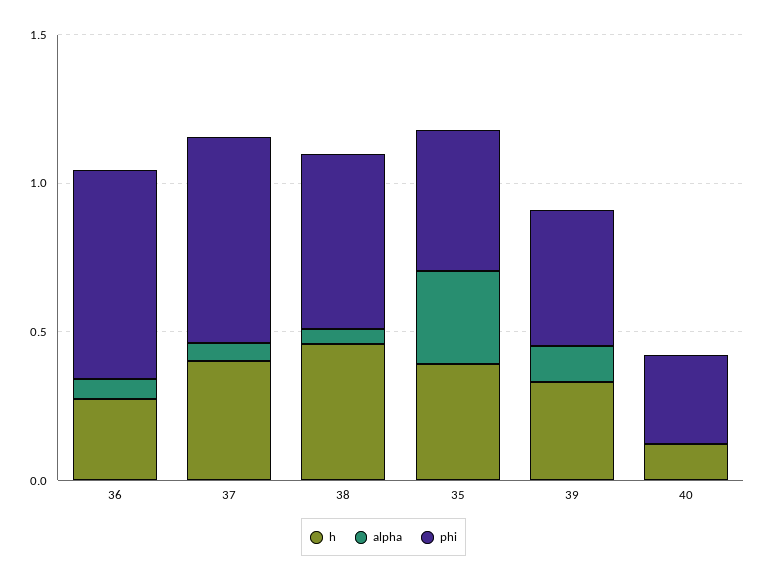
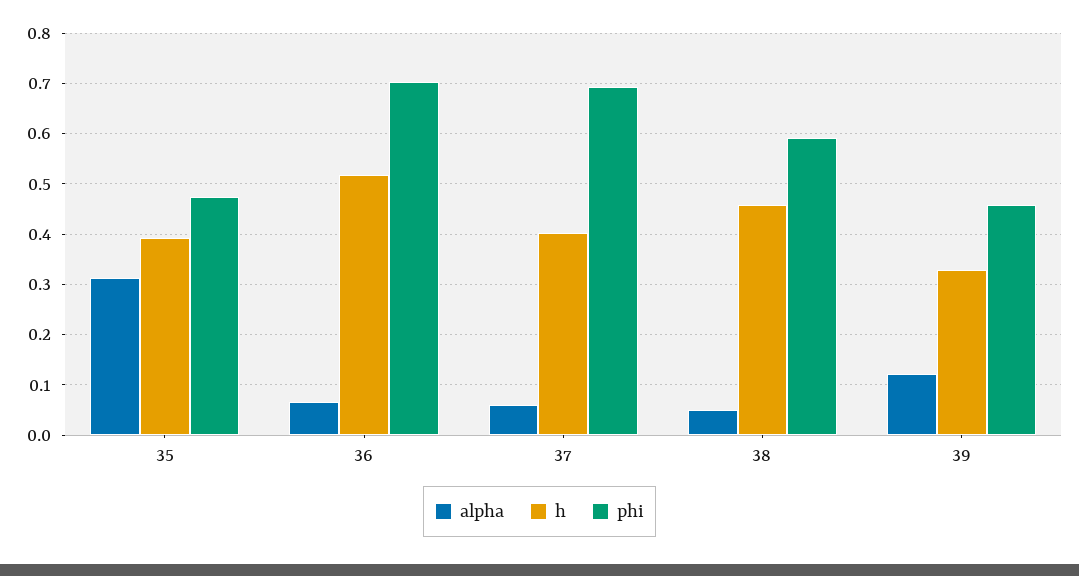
h, 36: 0.3 -> 0.52
h, 40: 0.1 -> none
alpha, 40: 0 -> none
phi, 40: 0.3 -> none

